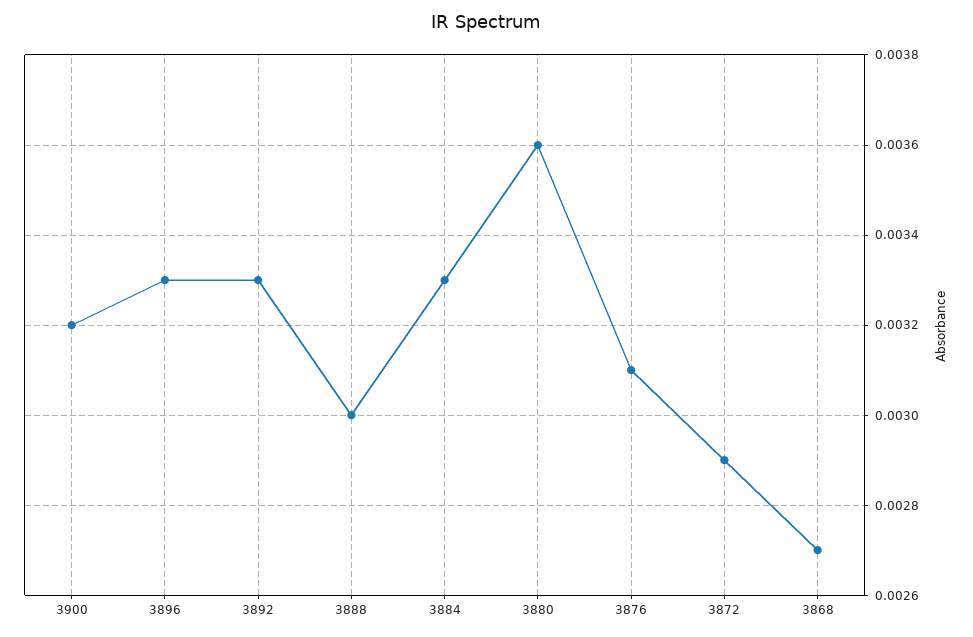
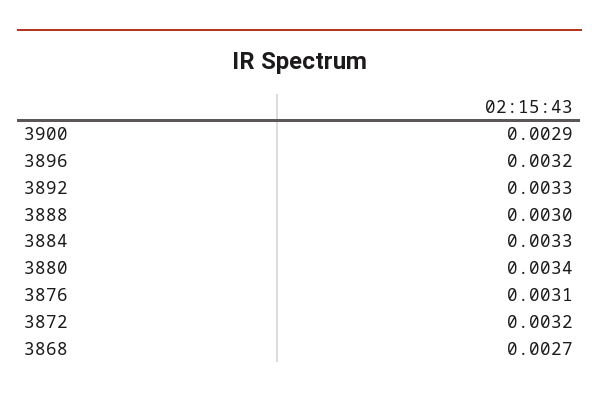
3900: 0.0032 -> 0.0029
3896: 0.0033 -> 0.0032
3880: 0.0036 -> 0.0034
3872: 0.0029 -> 0.0032

